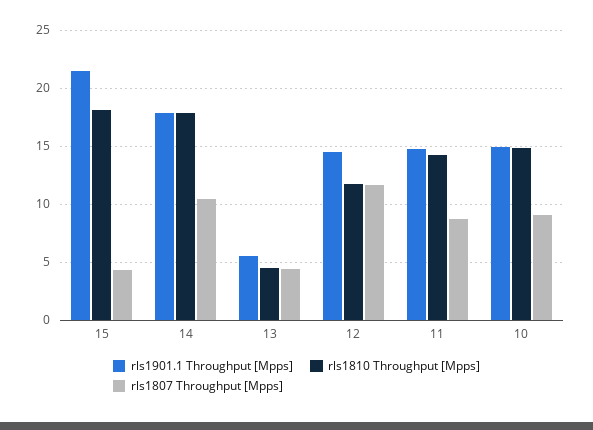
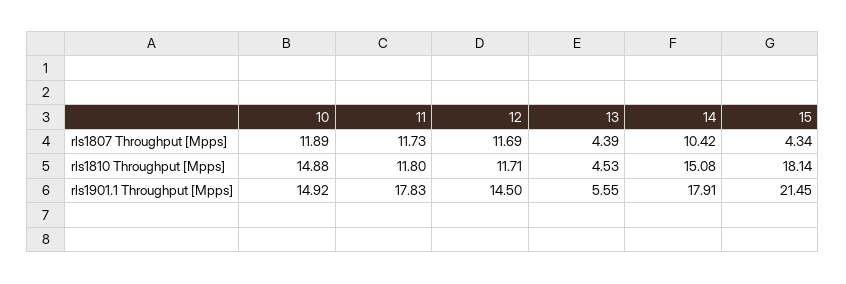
rls1810 Throughput [Mpps], 14: 18 -> 15.08
rls1901.1 Throughput [Mpps], 11: 15 -> 17.83
rls1810 Throughput [Mpps], 11: 14 -> 11.8
rls1807 Throughput [Mpps], 11: 9 -> 11.73
rls1807 Throughput [Mpps], 10: 9 -> 11.89

